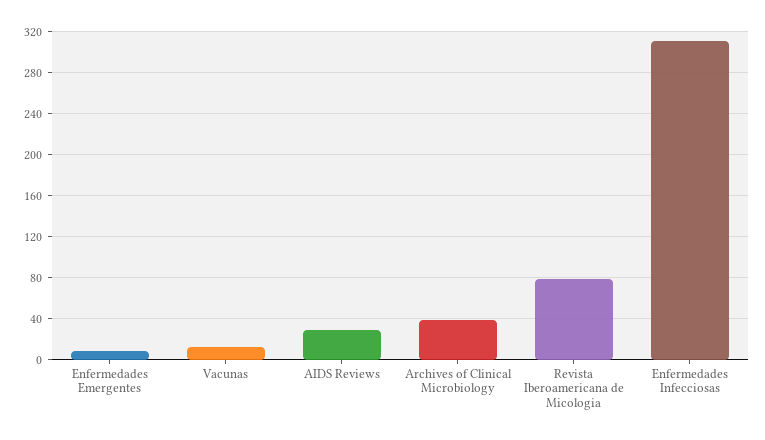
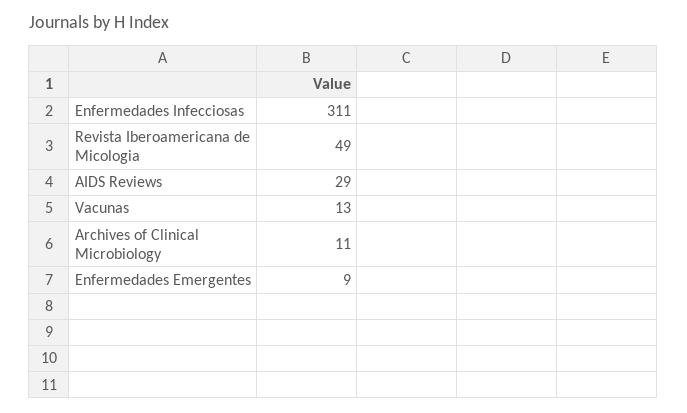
Archives of Clinical Microbiology: 40 -> 11
Revista Iberoamericana de Micologia: 80 -> 49

